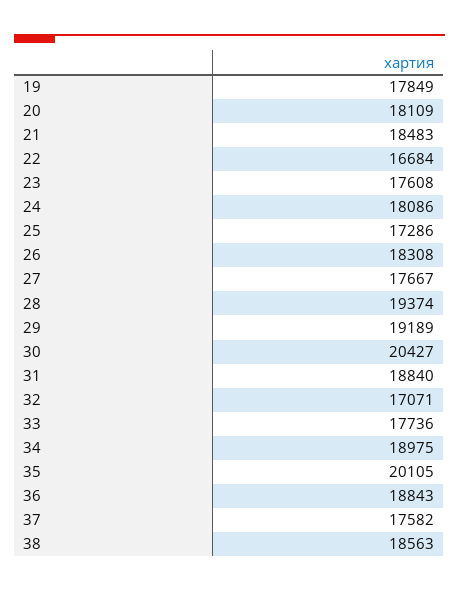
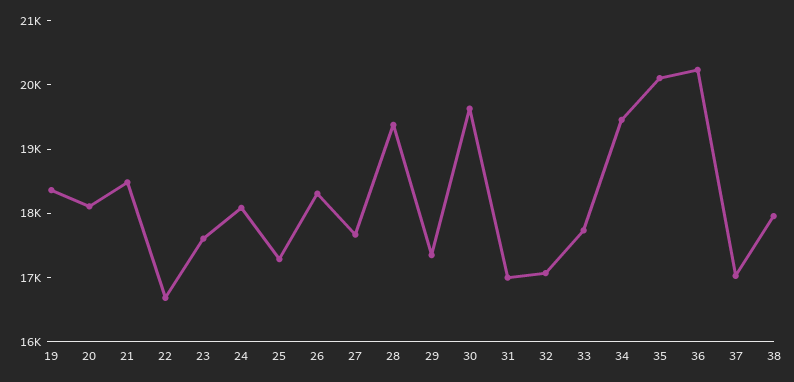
19: 17849 -> 18400
29: 19189 -> 17400
30: 20427 -> 19600
31: 18840 -> 17000
34: 18975 -> 19400
36: 18843 -> 20200
37: 17582 -> 17000
38: 18563 -> 18000

